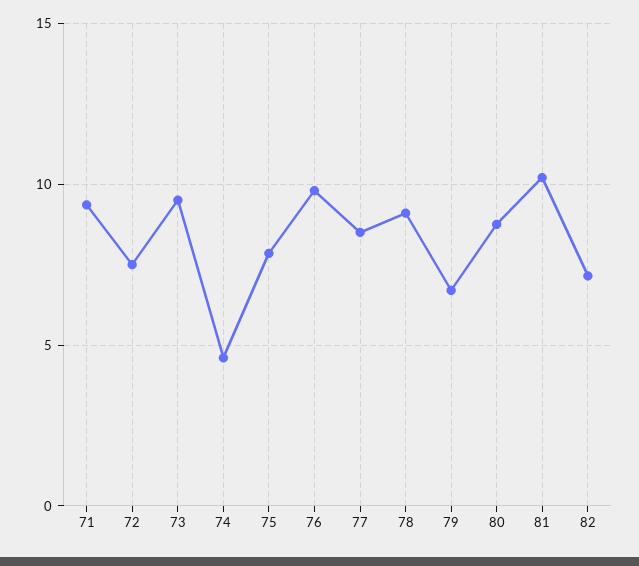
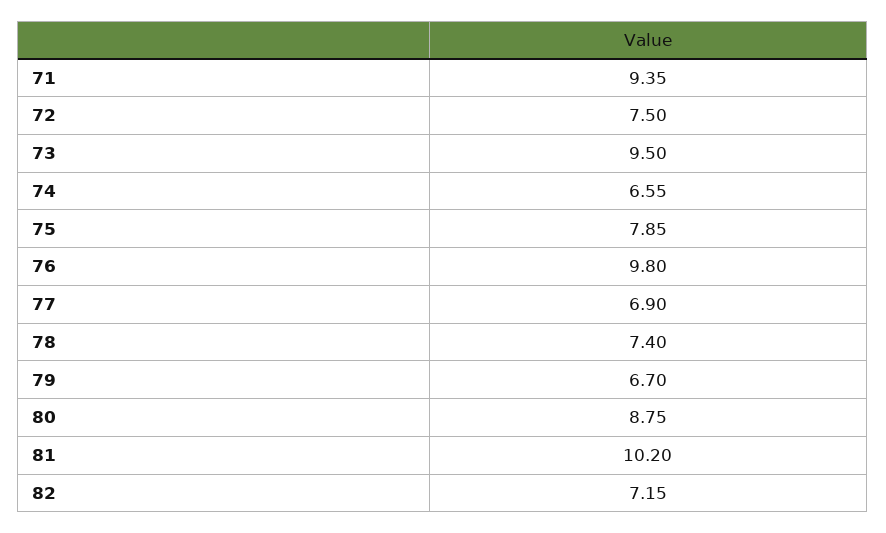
74: 4.5 -> 6.55
77: 8.5 -> 6.9
78: 9 -> 7.4

